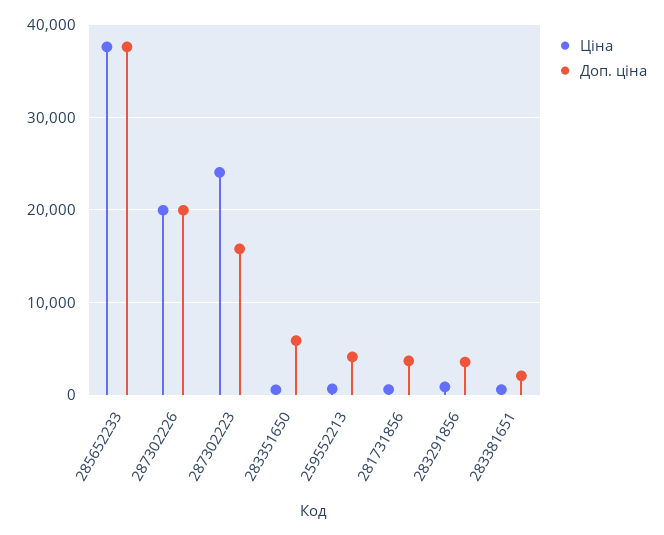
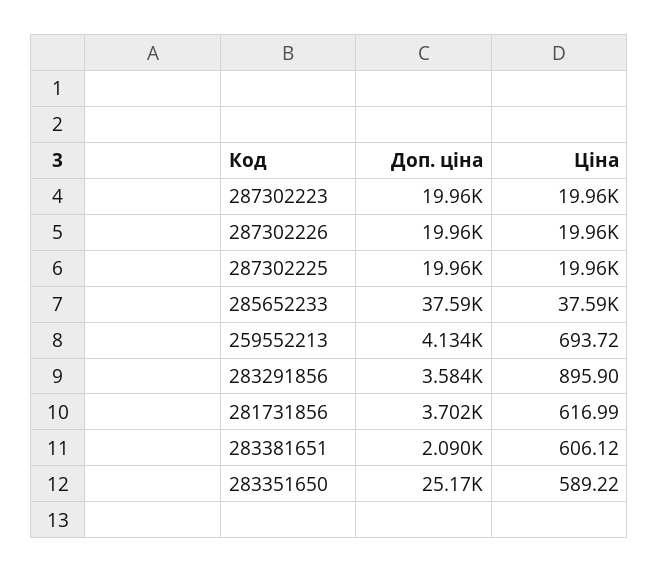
Ціна, 287302223: 24000 -> 19960
Доп. ціна, 287302223: 16000 -> 19960
Доп. ціна, 283351650: 6000 -> 25170
Доп. ціна, 287302225: none -> 19960
Ціна, 287302225: none -> 19960

